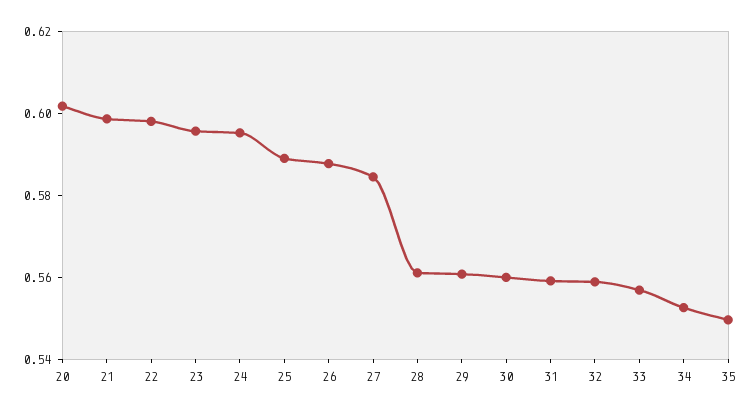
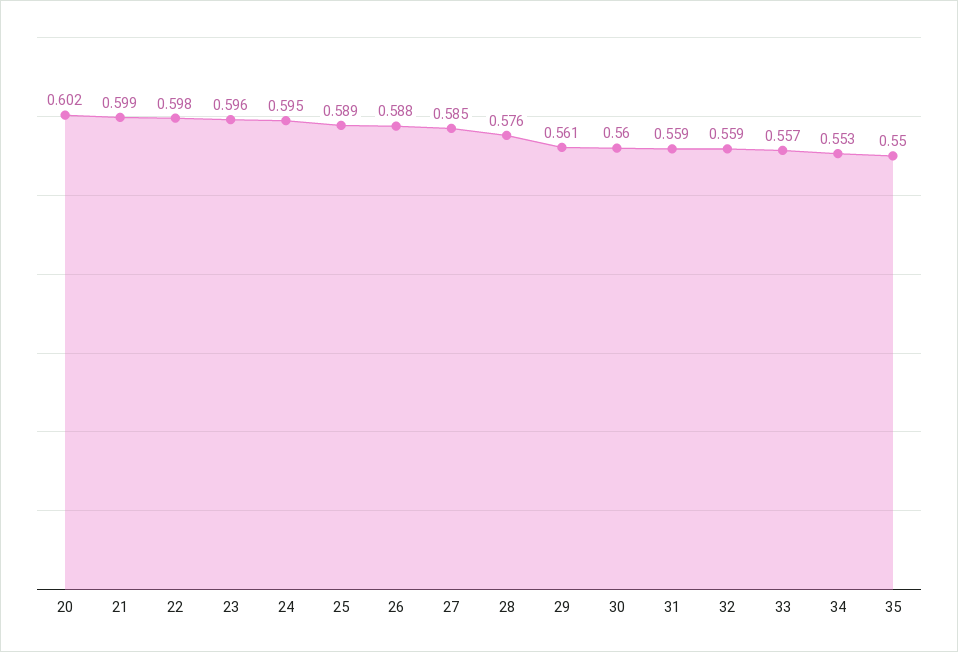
28: 0.56 -> 0.576

